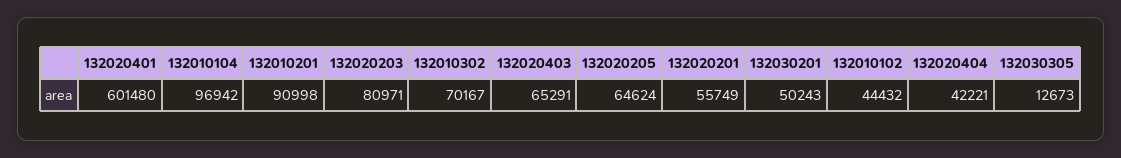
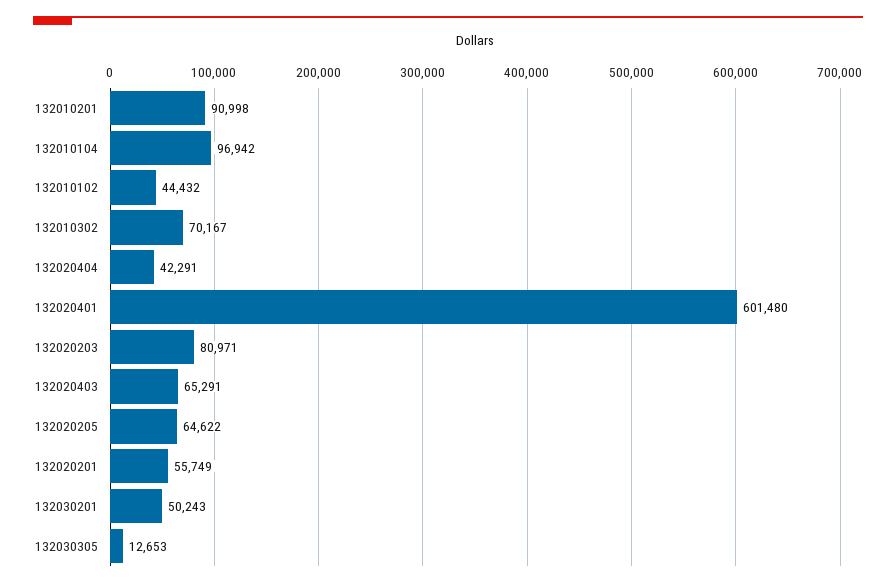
132020205: 64624 -> 64622
132020404: 42221 -> 42291
132030305: 12673 -> 12653

